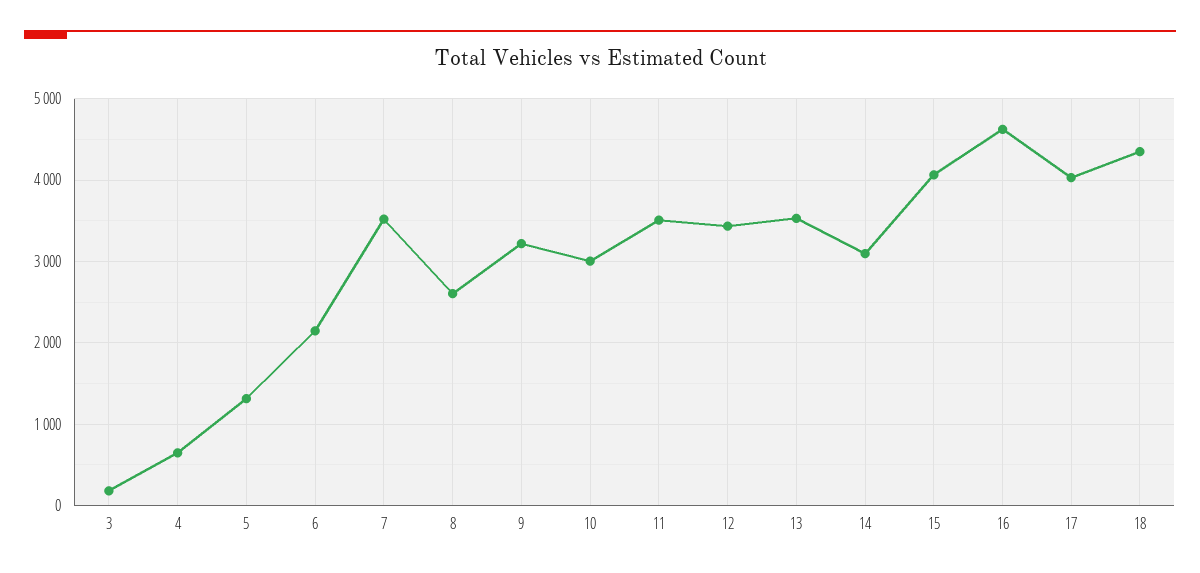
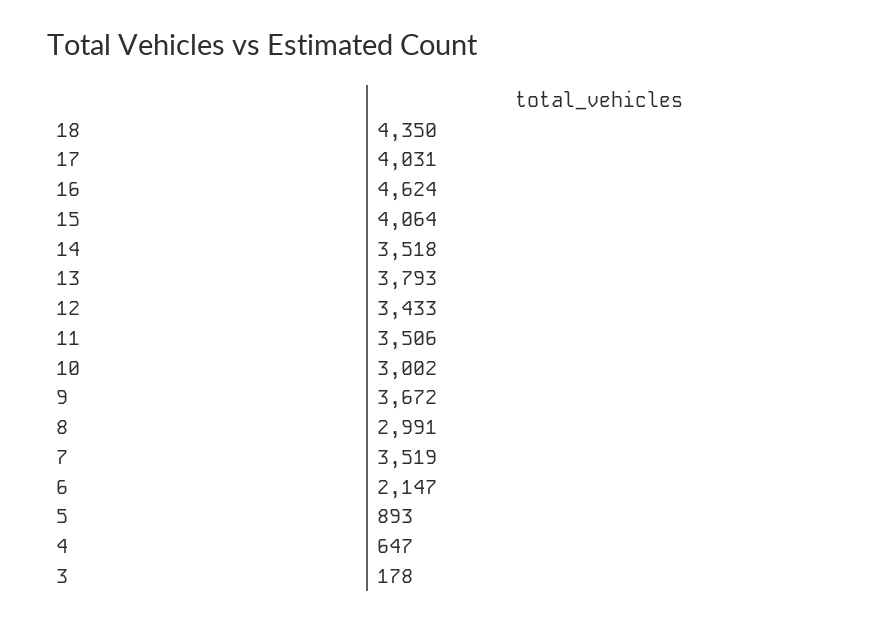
5: 1300 -> 893
8: 2600 -> 2991
9: 3200 -> 3672
13: 3500 -> 3793
14: 3100 -> 3518

